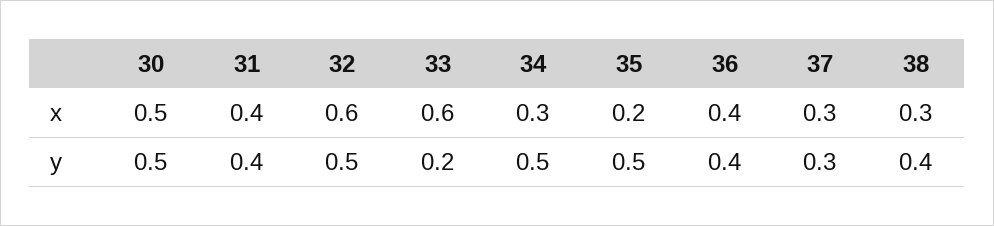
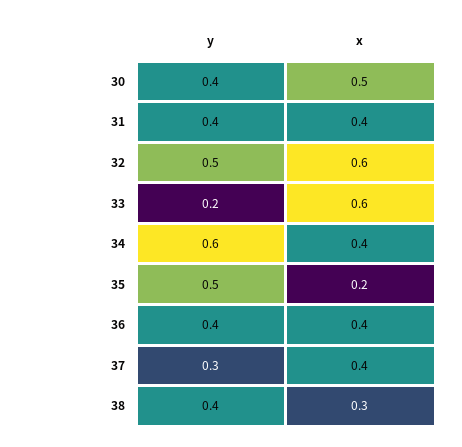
34, x: 0.3 -> 0.4
37, x: 0.3 -> 0.4
30, y: 0.5 -> 0.4
34, y: 0.5 -> 0.6

